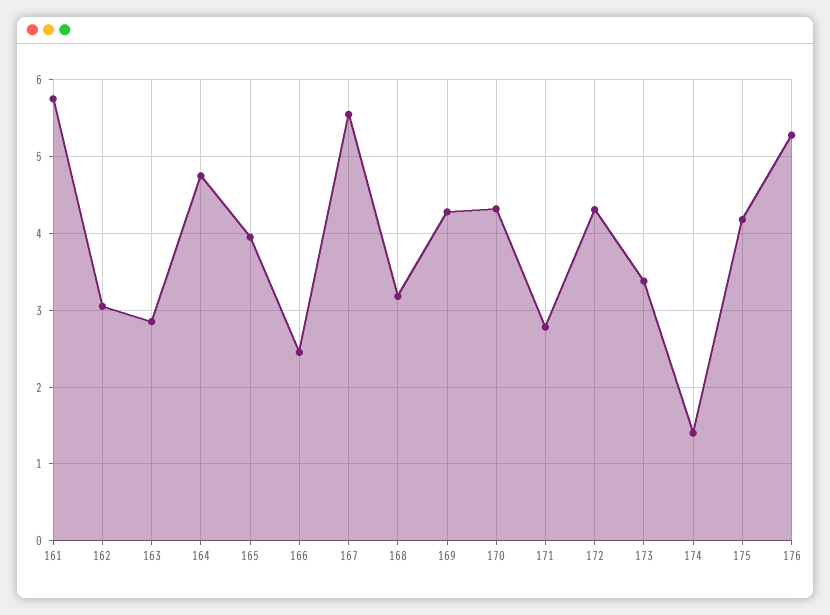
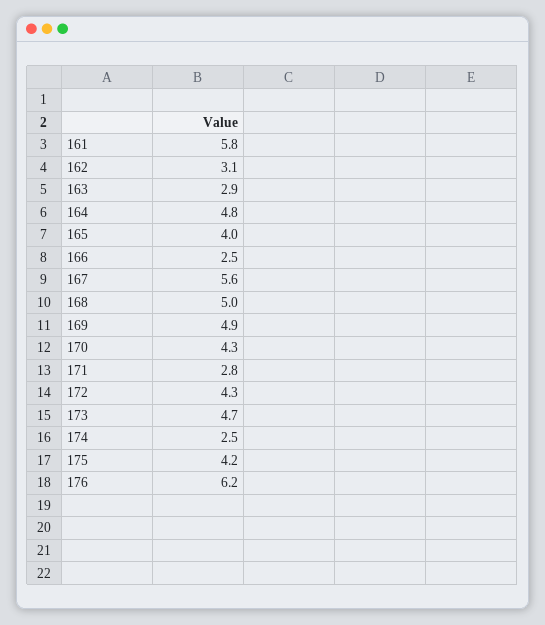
168: 3.2 -> 5
169: 4.3 -> 4.9
173: 3.4 -> 4.7
174: 1.4 -> 2.5
176: 5.3 -> 6.2

